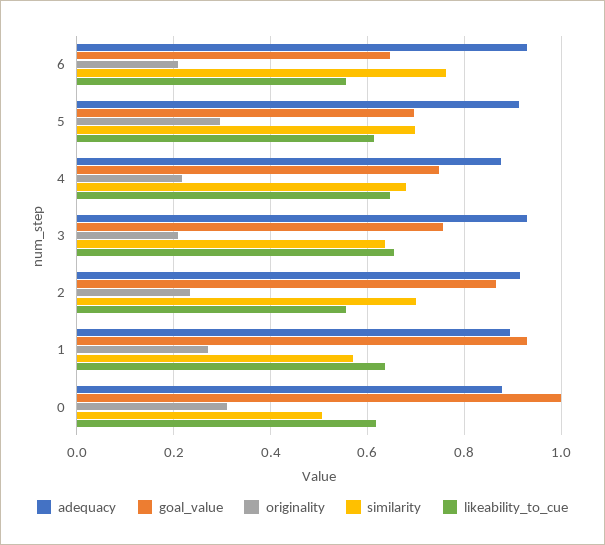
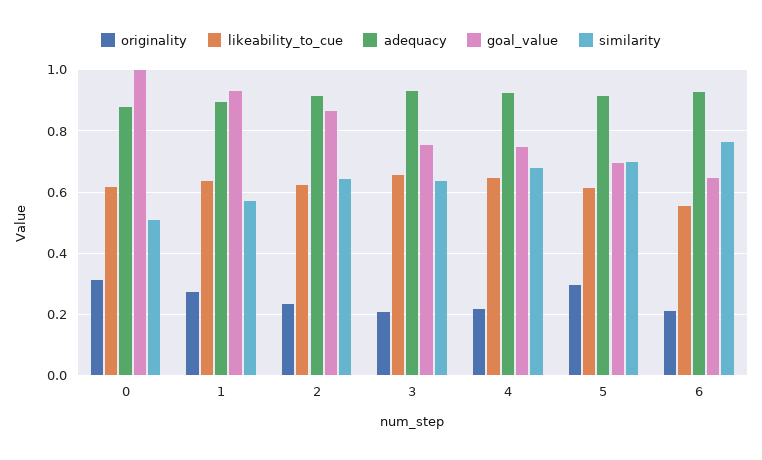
adequacy, 4: 0.88 -> 0.92
similarity, 2: 0.7 -> 0.64
likeability_to_cue, 2: 0.56 -> 0.62

